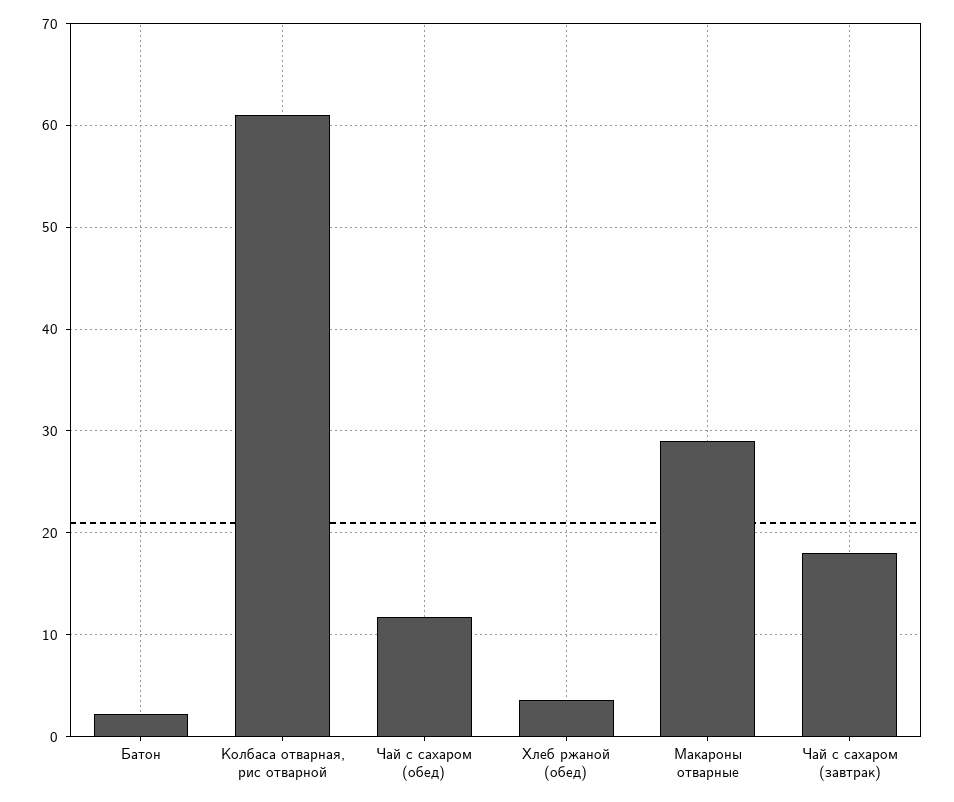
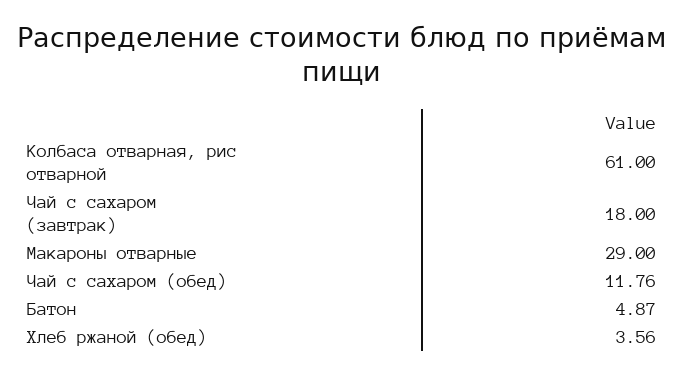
Батон: 2 -> 4.87

